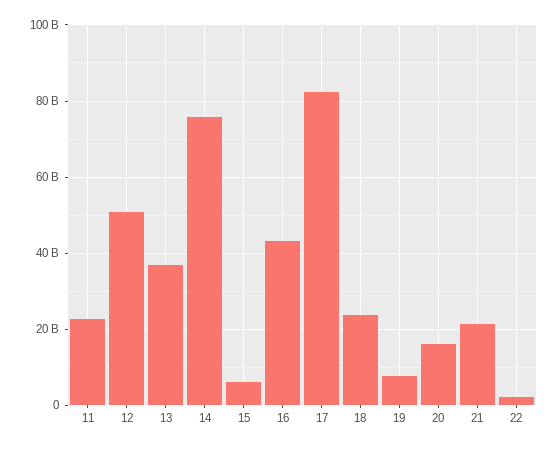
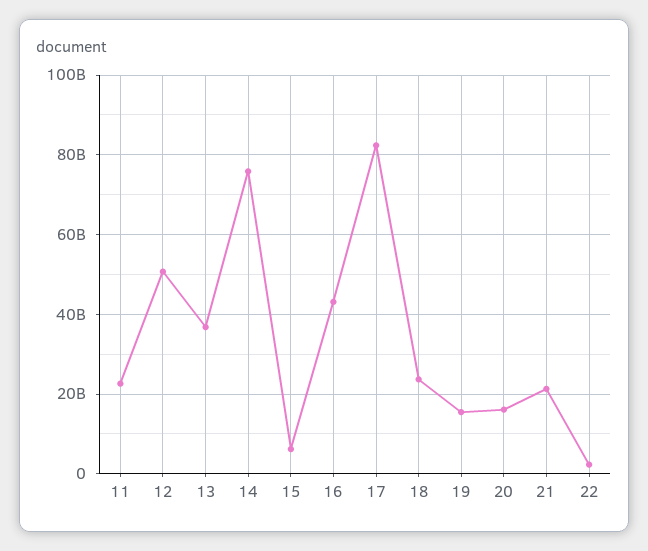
19: 8000000000 -> 16000000000

